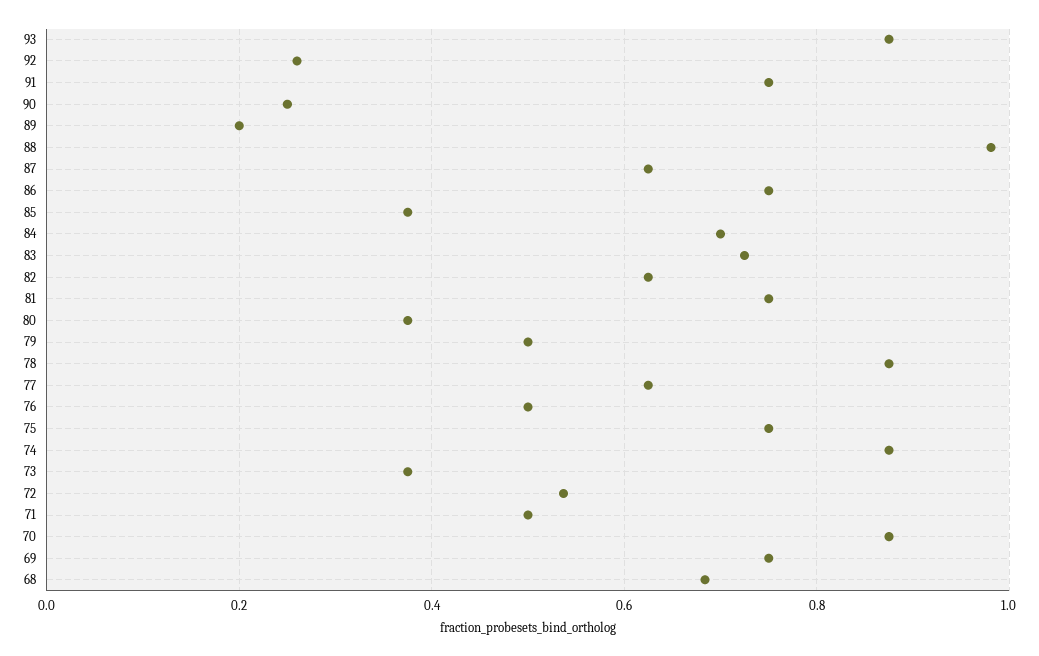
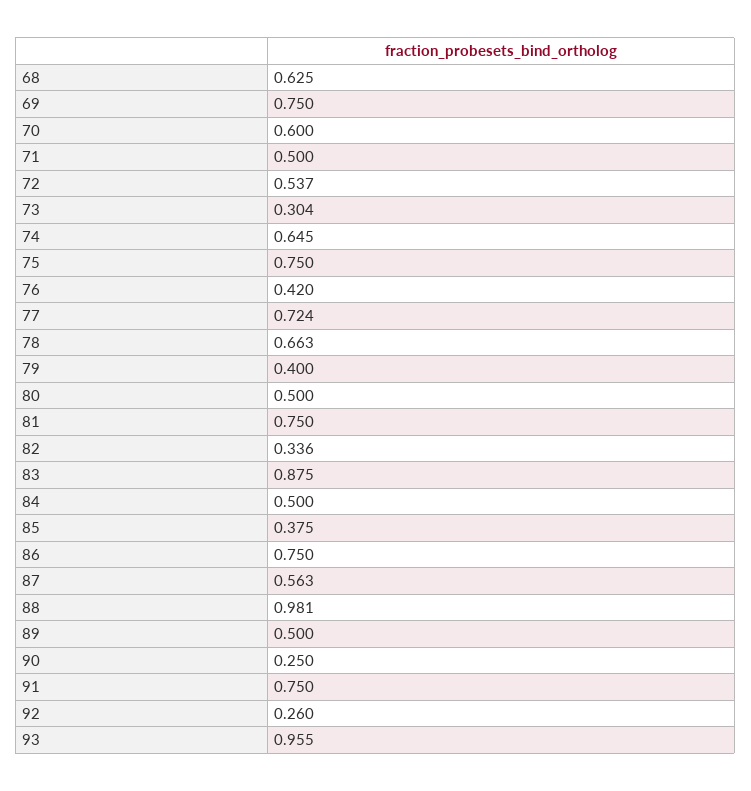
93: 0.88 -> 0.955
89: 0.2 -> 0.5
87: 0.62 -> 0.563
84: 0.7 -> 0.5
83: 0.72 -> 0.875
82: 0.62 -> 0.336
80: 0.38 -> 0.5
79: 0.5 -> 0.4
78: 0.88 -> 0.663
77: 0.62 -> 0.724
76: 0.5 -> 0.42
74: 0.88 -> 0.645
73: 0.38 -> 0.304
70: 0.88 -> 0.6
68: 0.68 -> 0.625

